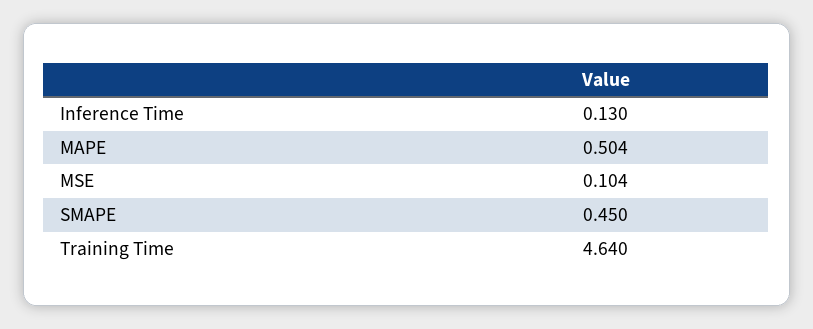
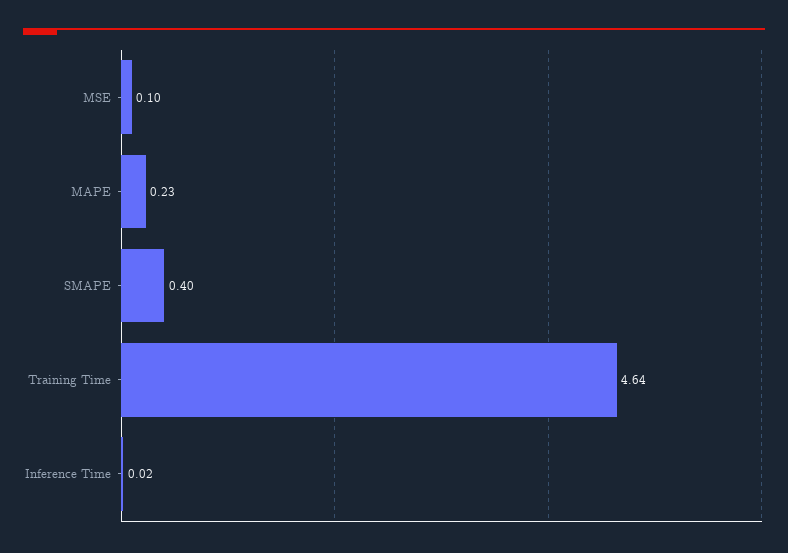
Inference Time: 0.13 -> 0.02
MAPE: 0.504 -> 0.23
SMAPE: 0.45 -> 0.4

